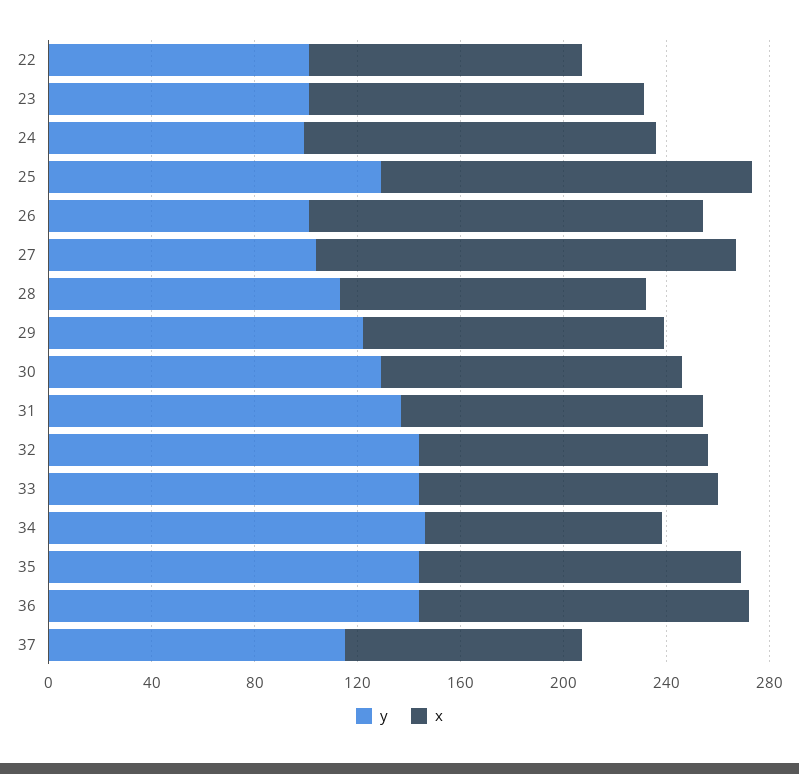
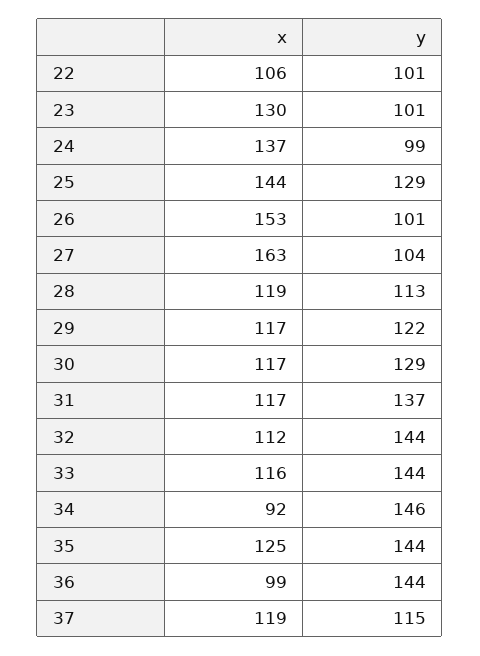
x, 36: 130 -> 99
x, 37: 90 -> 119

